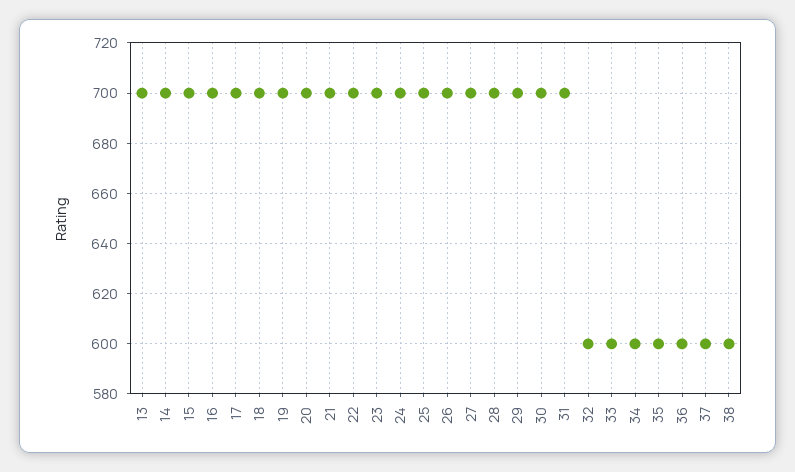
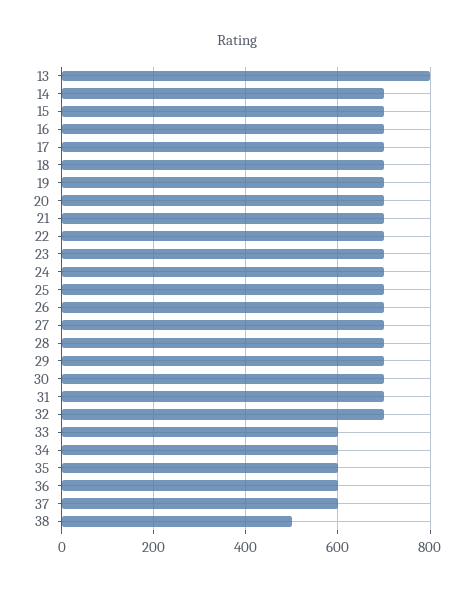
13: 700 -> 800
32: 600 -> 700
38: 600 -> 500

